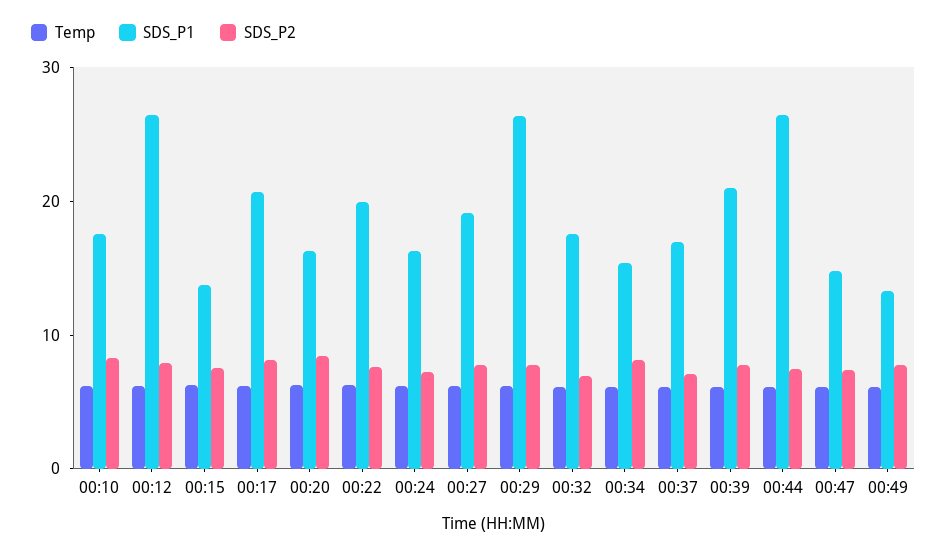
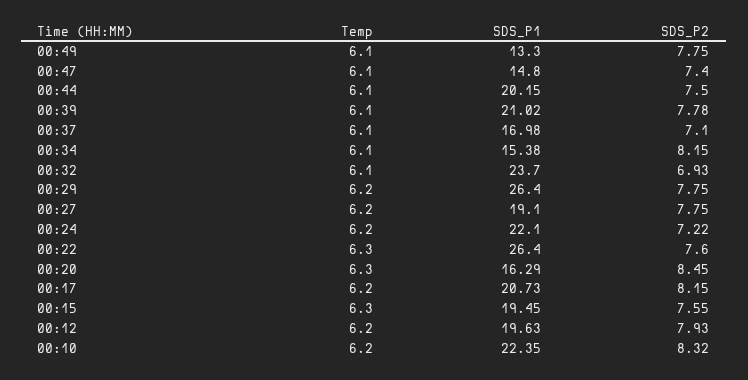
SDS_P1, 00:10: 18 -> 22.35
SDS_P1, 00:12: 26 -> 19.63
SDS_P1, 00:15: 14 -> 19.45
SDS_P1, 00:22: 20 -> 26.4
SDS_P1, 00:24: 16 -> 22.1
SDS_P1, 00:32: 18 -> 23.7
SDS_P1, 00:44: 26 -> 20.15

